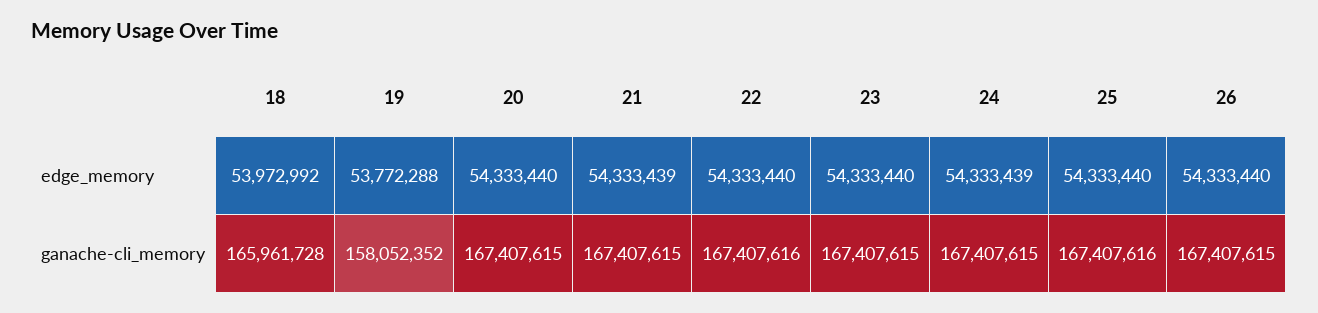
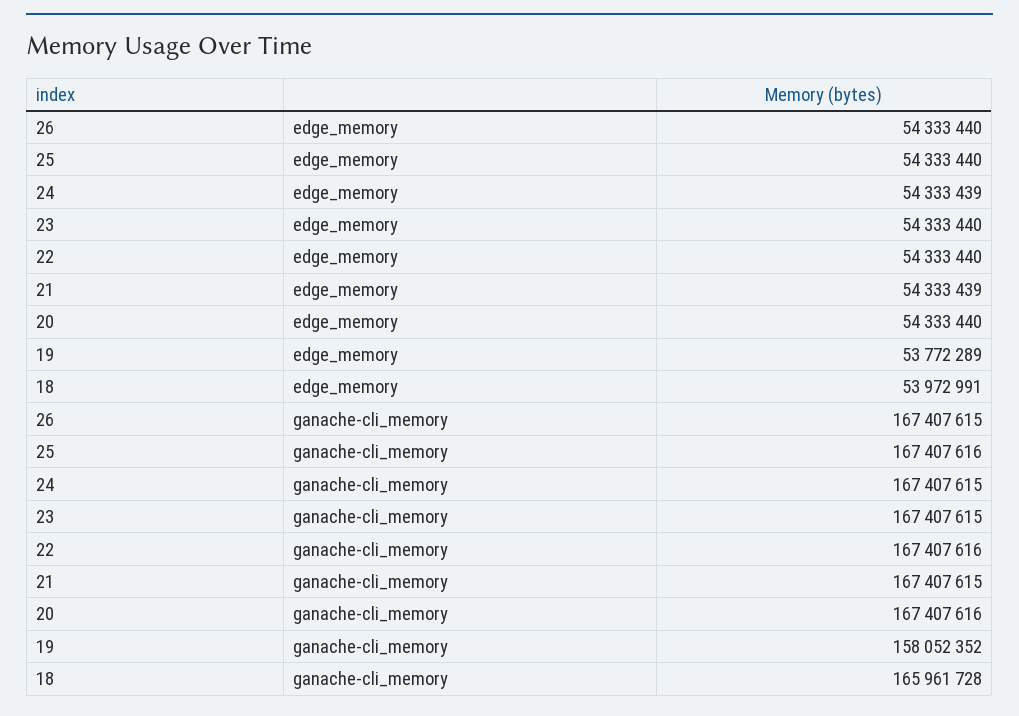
18, edge_memory: 53972992 -> 53972991
19, edge_memory: 53772288 -> 53772289
20, ganache-cli_memory: 167407615 -> 167407616

